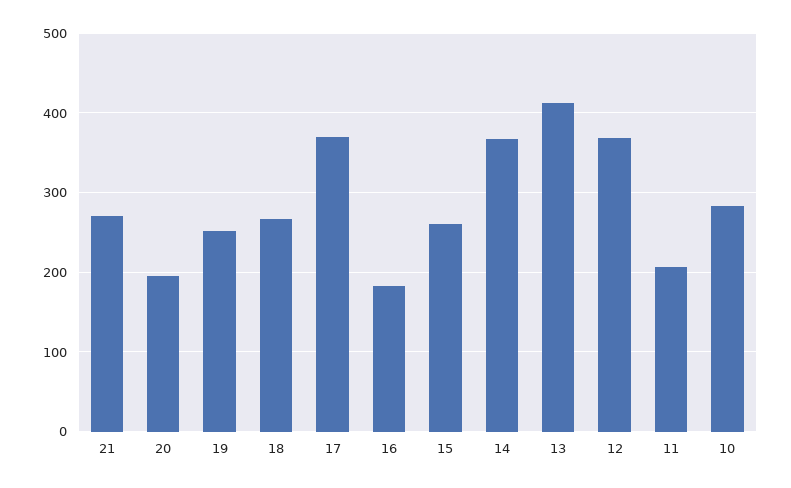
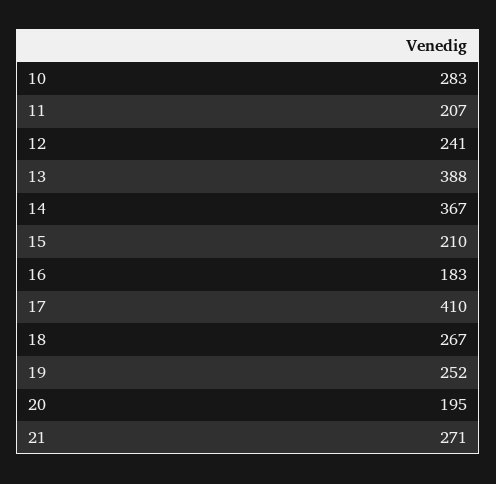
17: 370 -> 410
15: 260 -> 210
13: 410 -> 388
12: 370 -> 241

